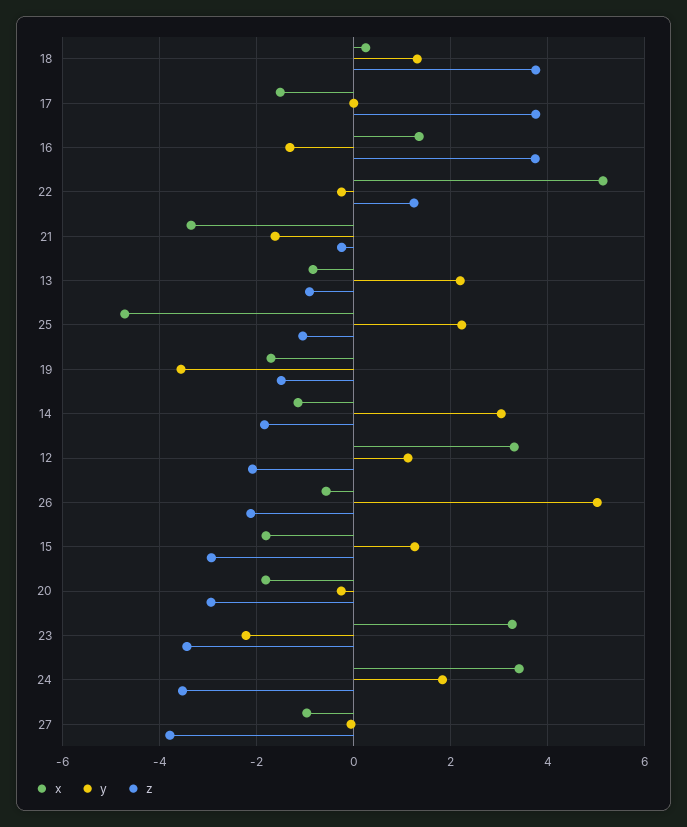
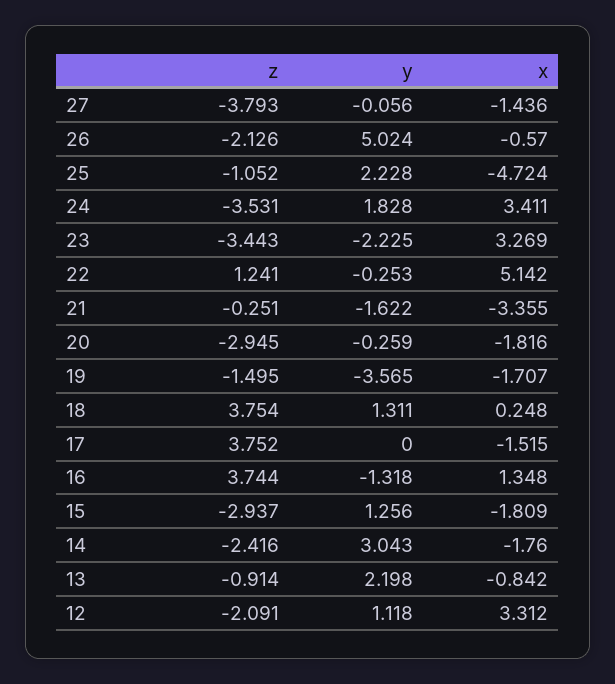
x, 14: -1.2 -> -1.76
z, 14: -1.8 -> -2.416
x, 27: -1 -> -1.436

